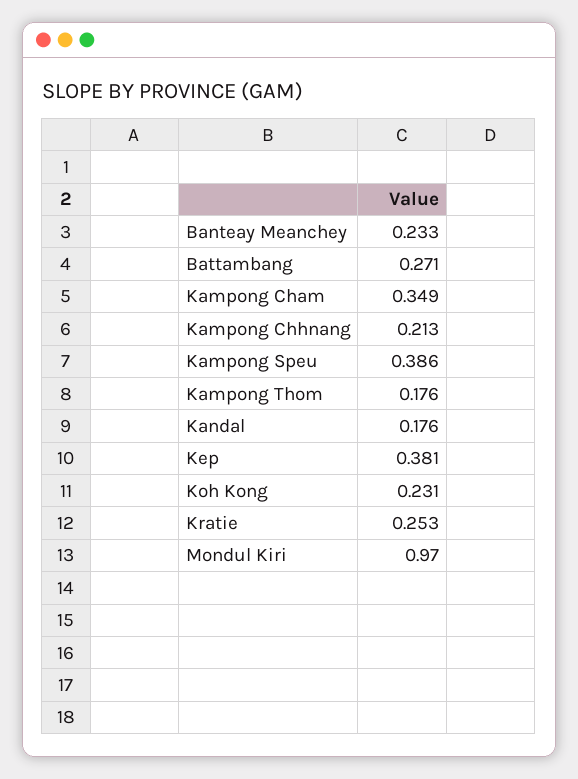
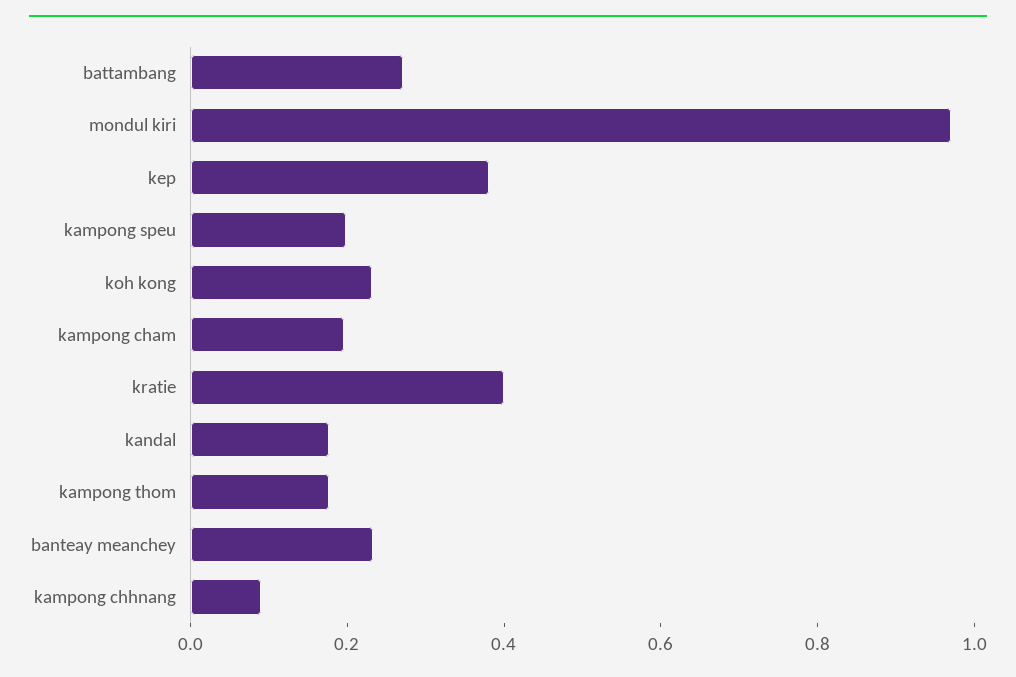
Kampong Cham: 0.349 -> 0.2
Kampong Chhnang: 0.213 -> 0.1
Kampong Speu: 0.386 -> 0.2
Kratie: 0.253 -> 0.4

